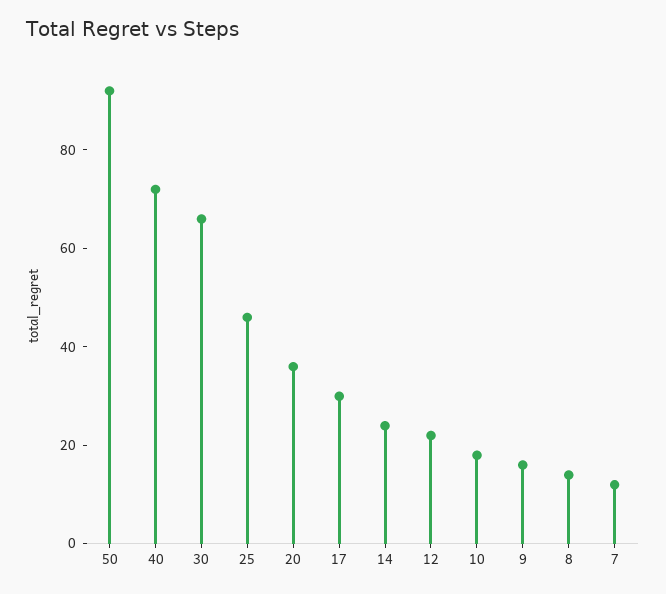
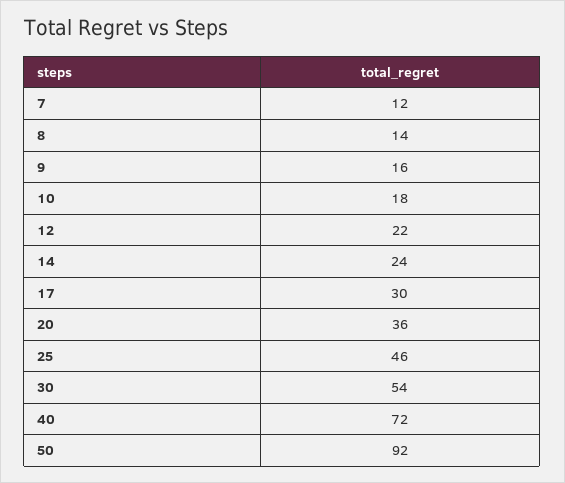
30: 65 -> 54

